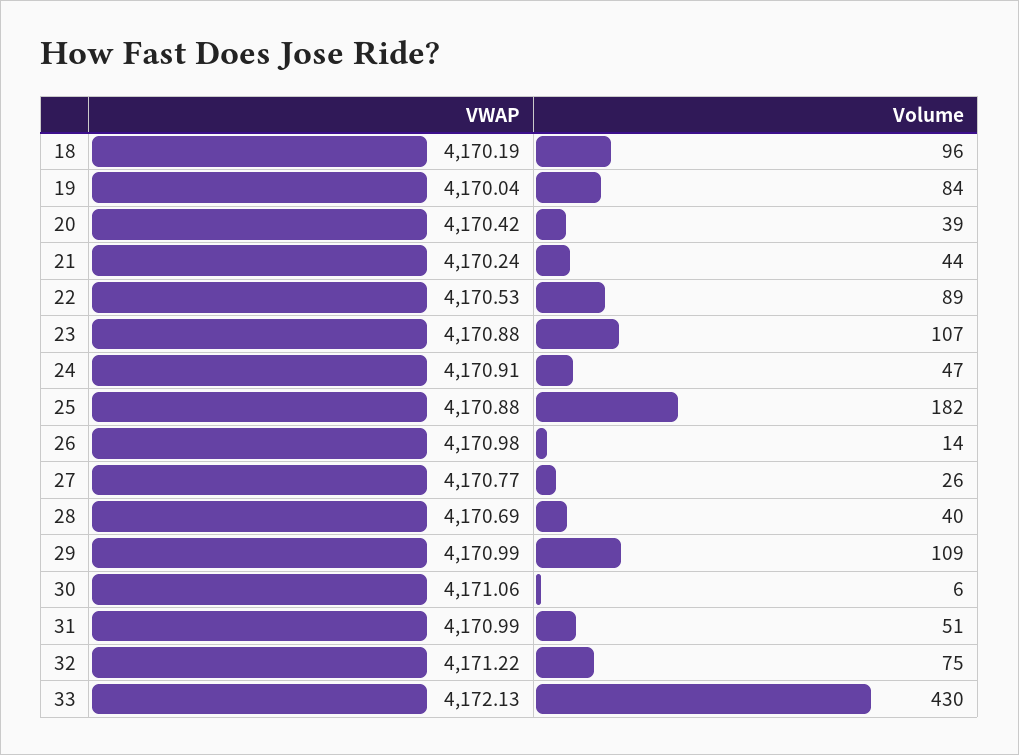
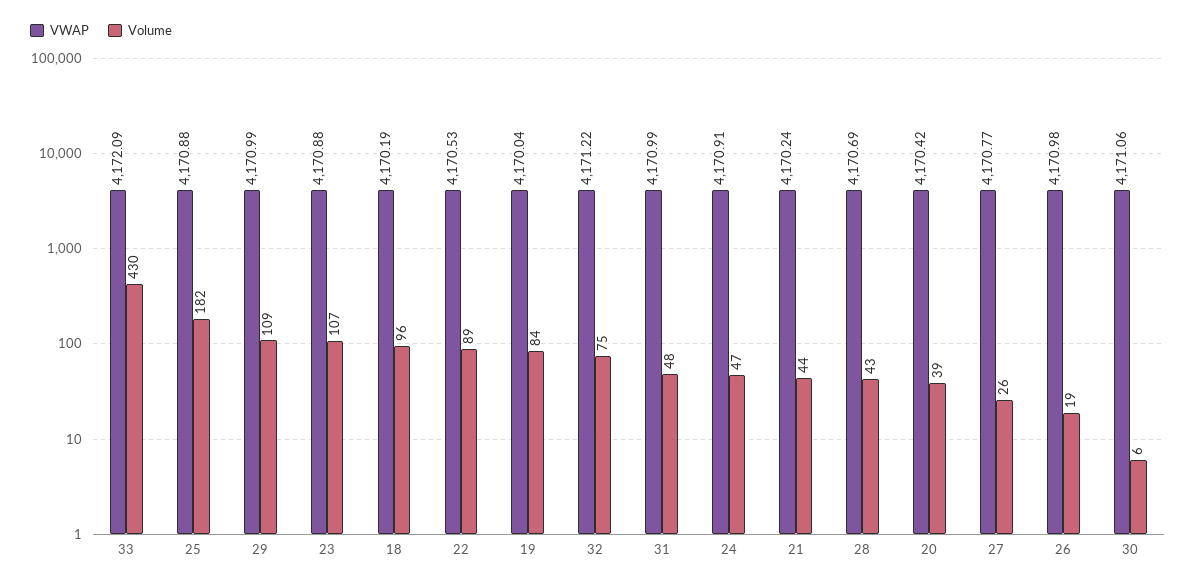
Volume, 26: 14 -> 19
Volume, 28: 40 -> 43
Volume, 31: 51 -> 48
VWAP, 33: 4172.13 -> 4172.09

